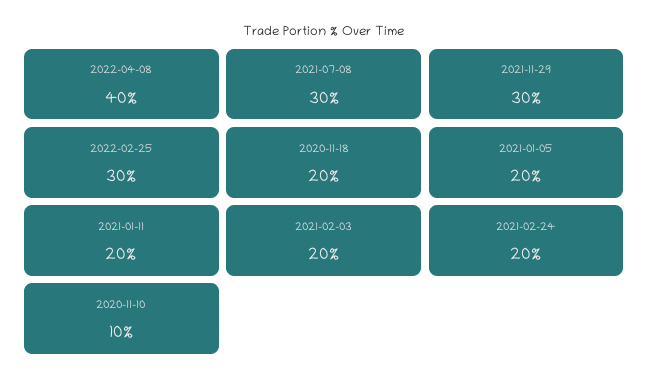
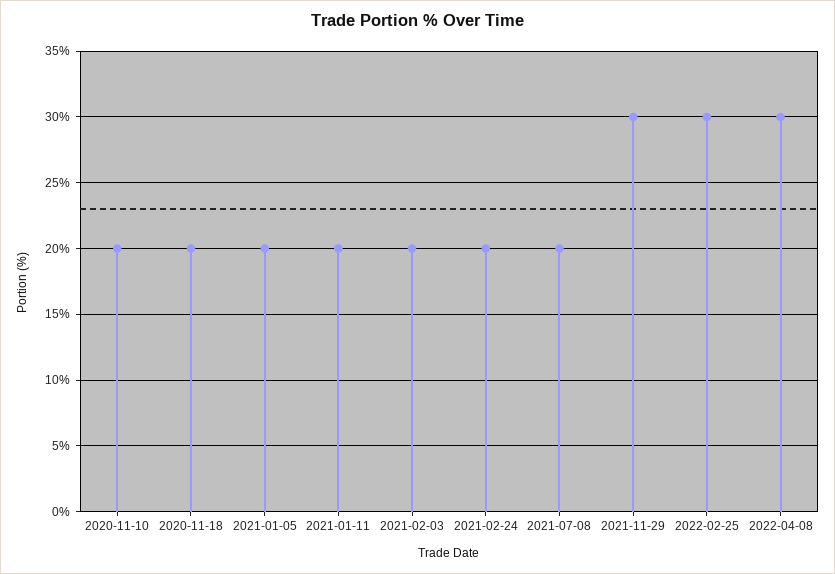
2022-04-08: 40 -> 30
2021-07-08: 30 -> 20
2020-11-10: 10 -> 20

